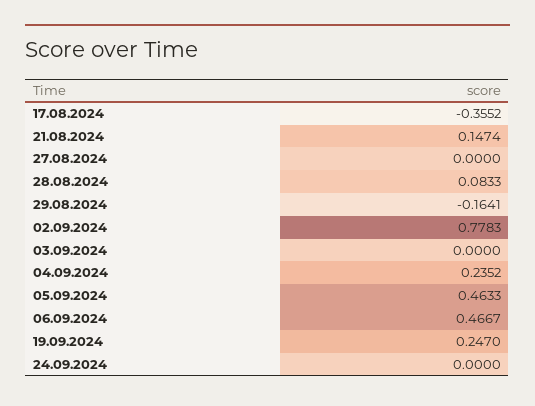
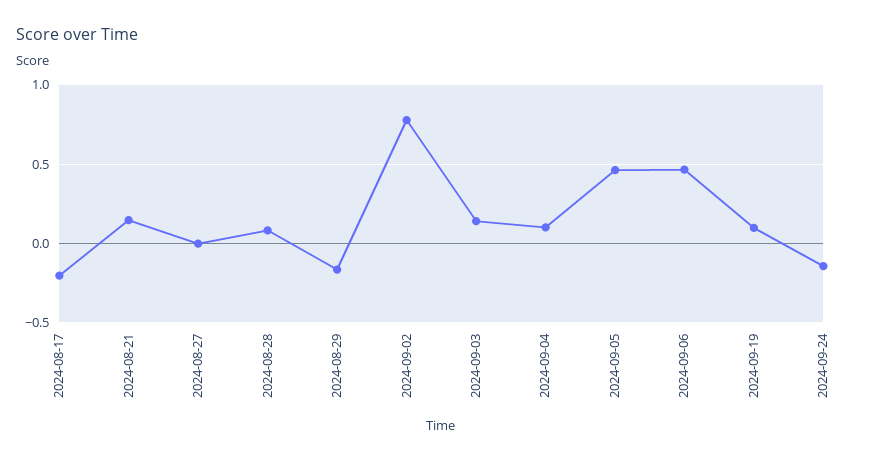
17.08.2024: -0.3552 -> -0.2
03.09.2024: 0 -> 0.15
04.09.2024: 0.2352 -> 0.1
19.09.2024: 0.247 -> 0.1
24.09.2024: 0 -> -0.15

